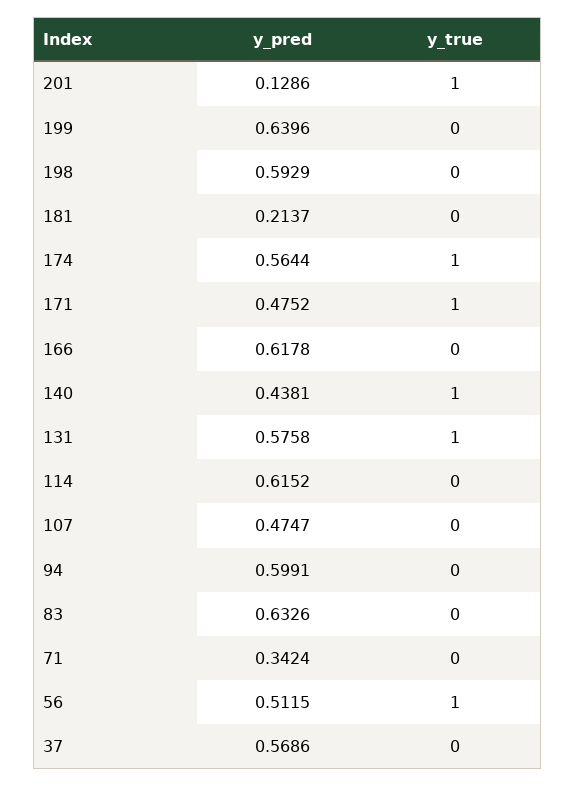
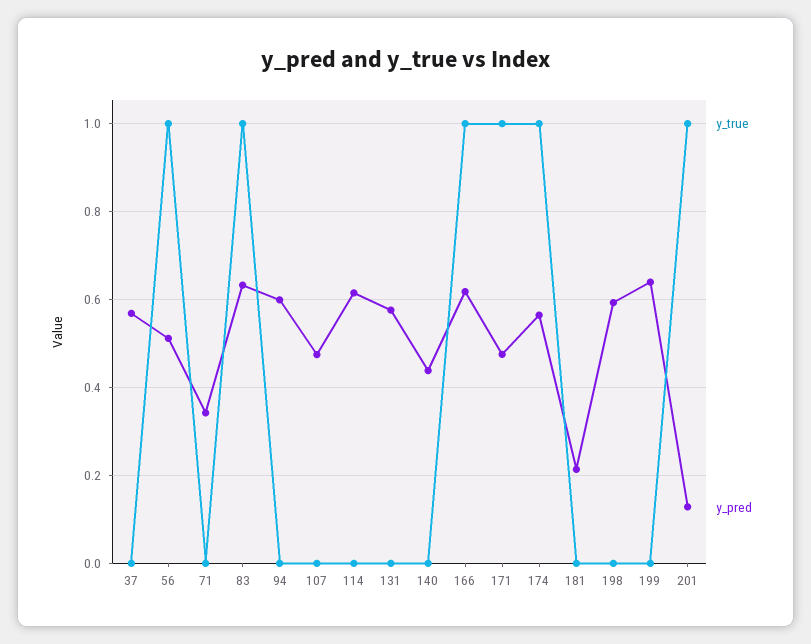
y_true, 166: 0 -> 1
y_true, 140: 1 -> 0
y_true, 131: 1 -> 0
y_true, 83: 0 -> 1

